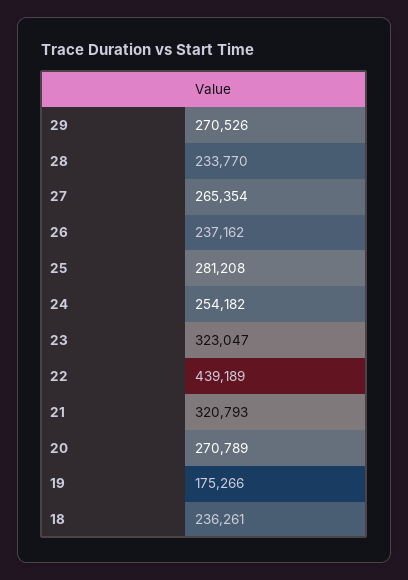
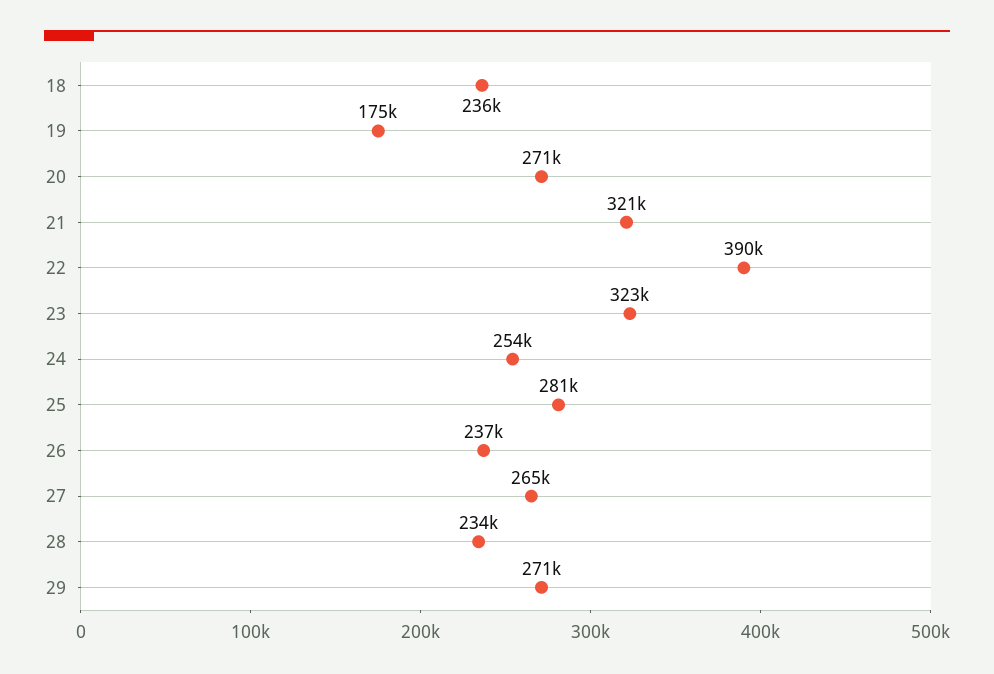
22: 439189 -> 390000

